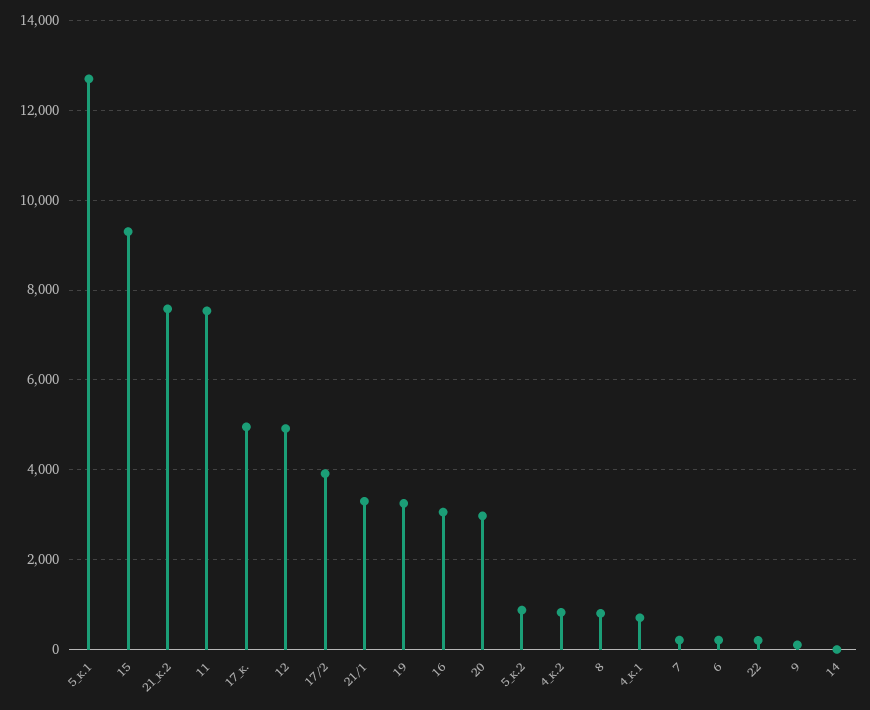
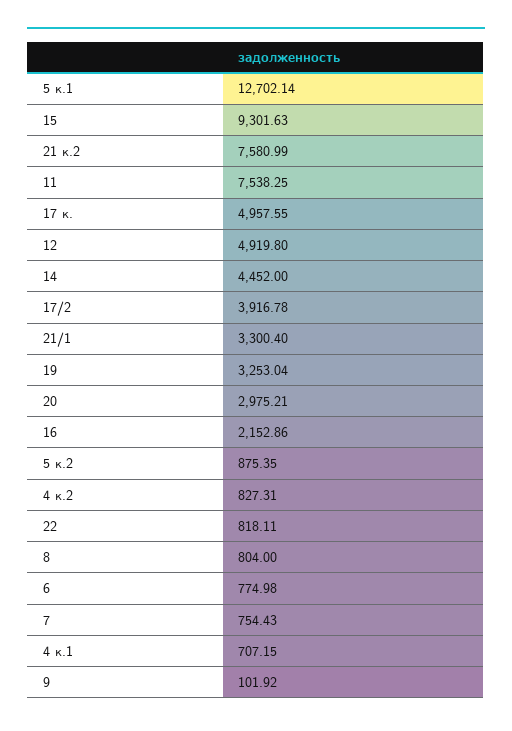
16: 3000 -> 2152.86
7: 200 -> 754.43
6: 200 -> 774.98
22: 200 -> 818.11
14: 0 -> 4452

